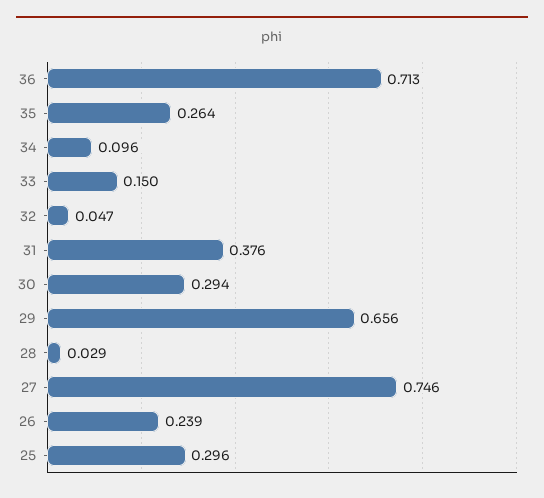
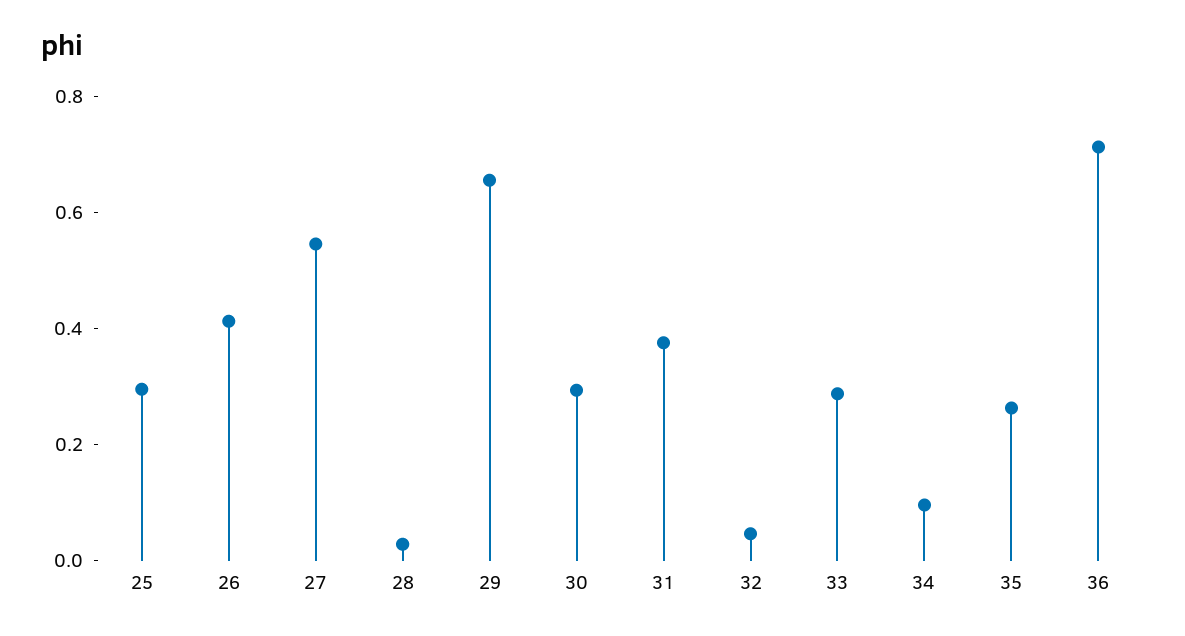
33: 0.15 -> 0.3
27: 0.746 -> 0.55
26: 0.239 -> 0.4

